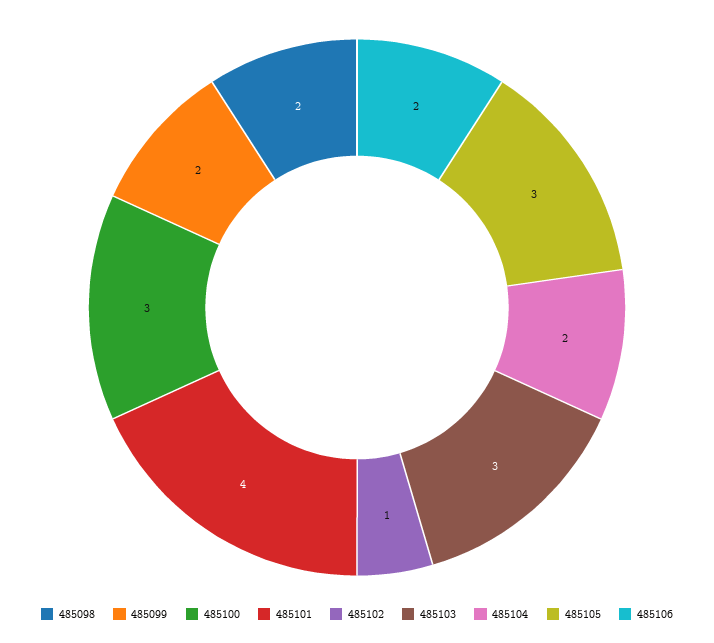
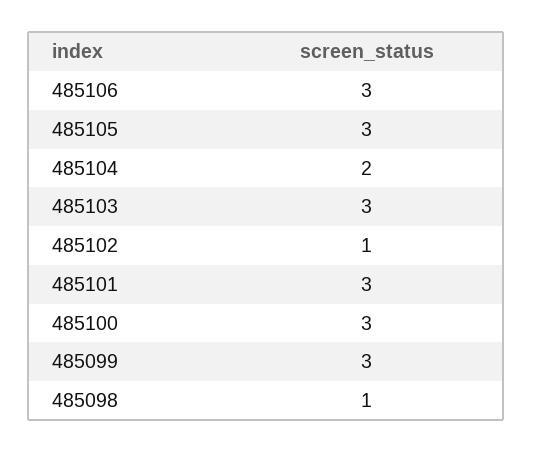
485098: 2 -> 1
485099: 2 -> 3
485101: 4 -> 3
485106: 2 -> 3

